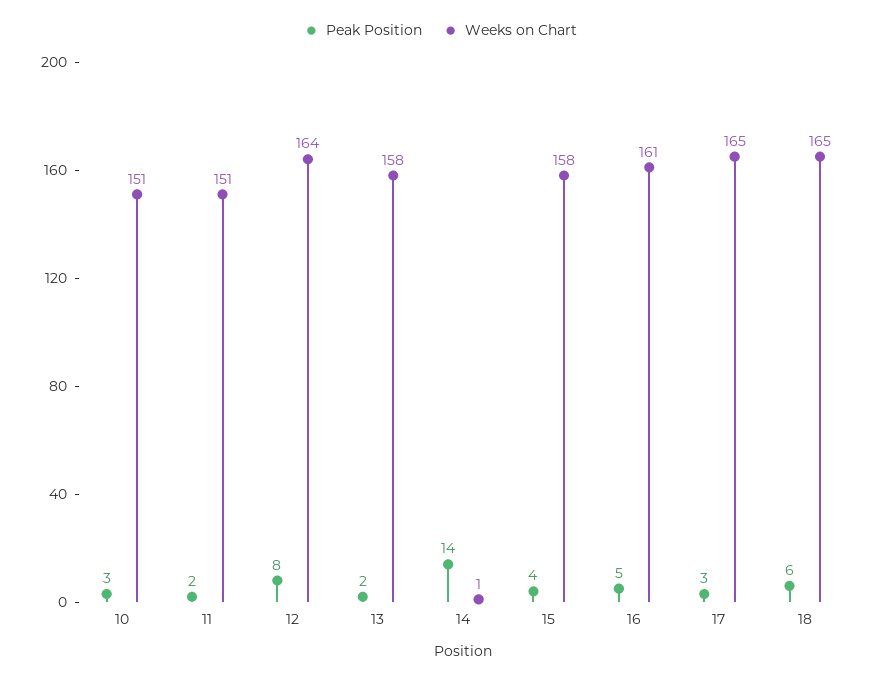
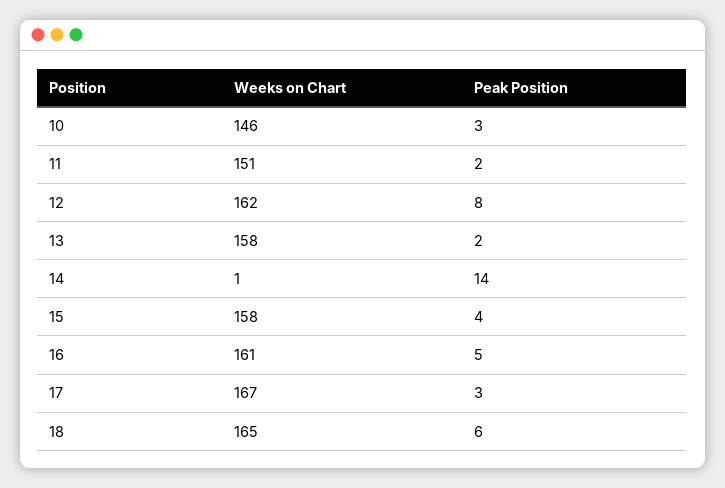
Weeks on Chart, 10: 151 -> 146
Weeks on Chart, 12: 164 -> 162
Weeks on Chart, 17: 165 -> 167

